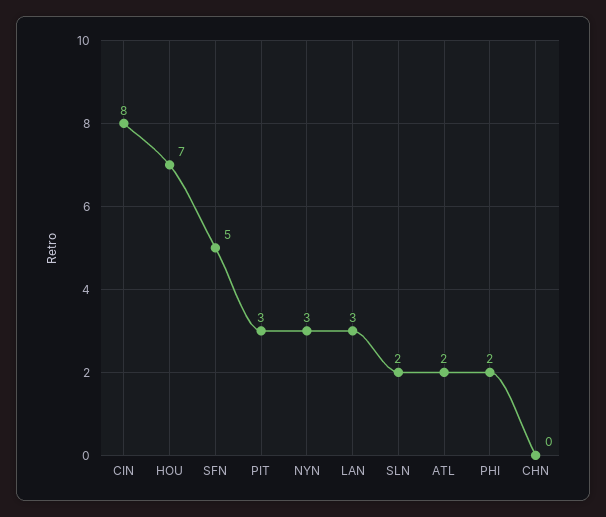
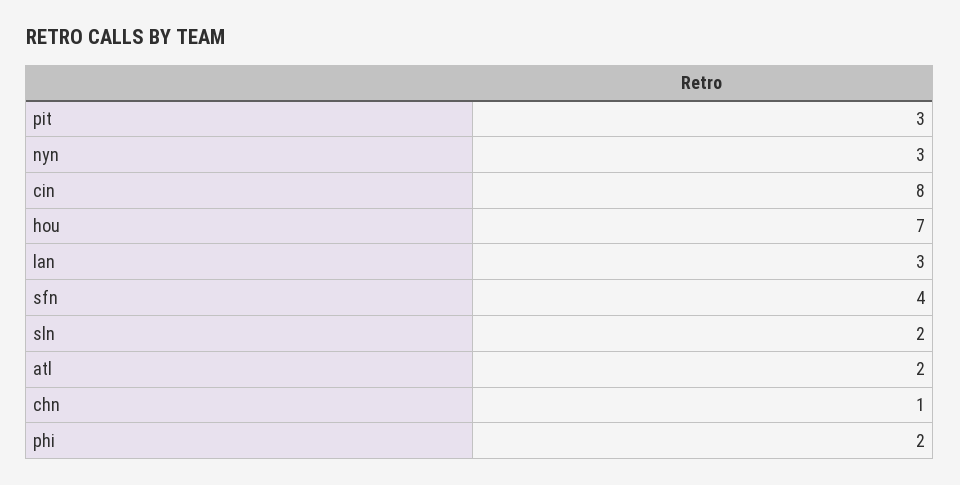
SFN: 5 -> 4
CHN: 0 -> 1

